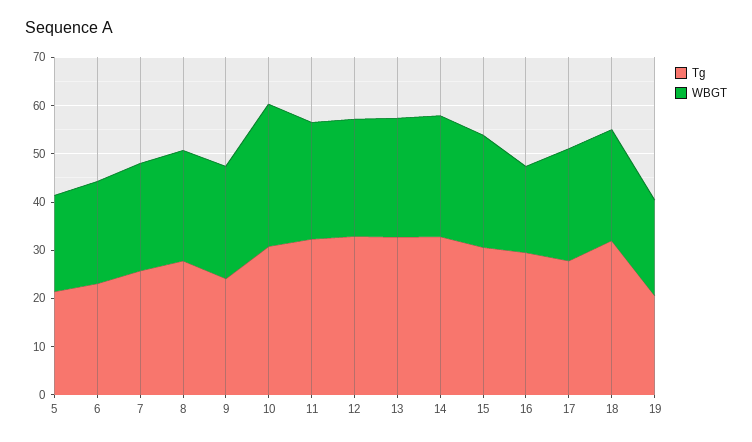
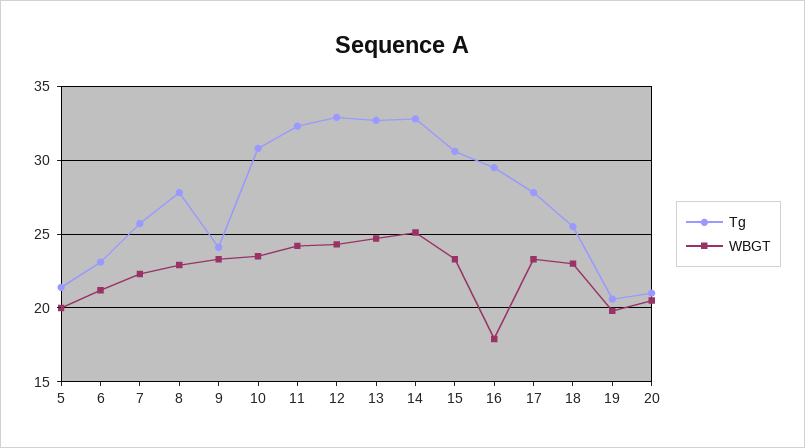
WBGT, 10: 30 -> 23.5
Tg, 18: 32 -> 25.5
Tg, 20: none -> 21
WBGT, 20: none -> 20.5

